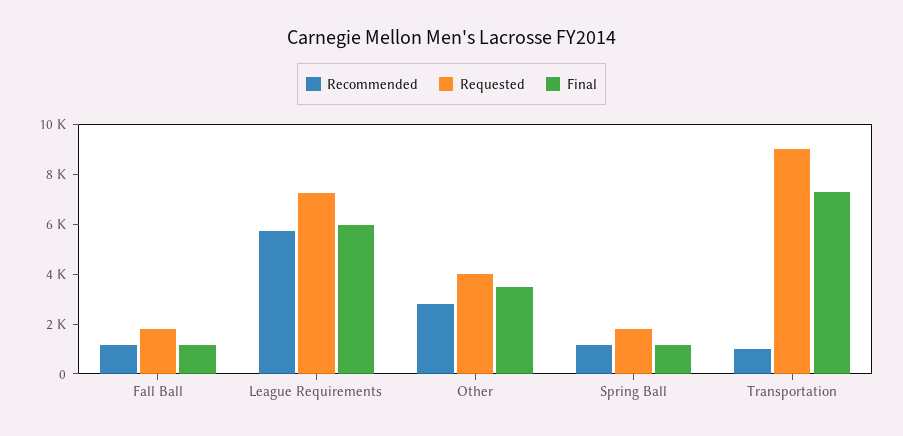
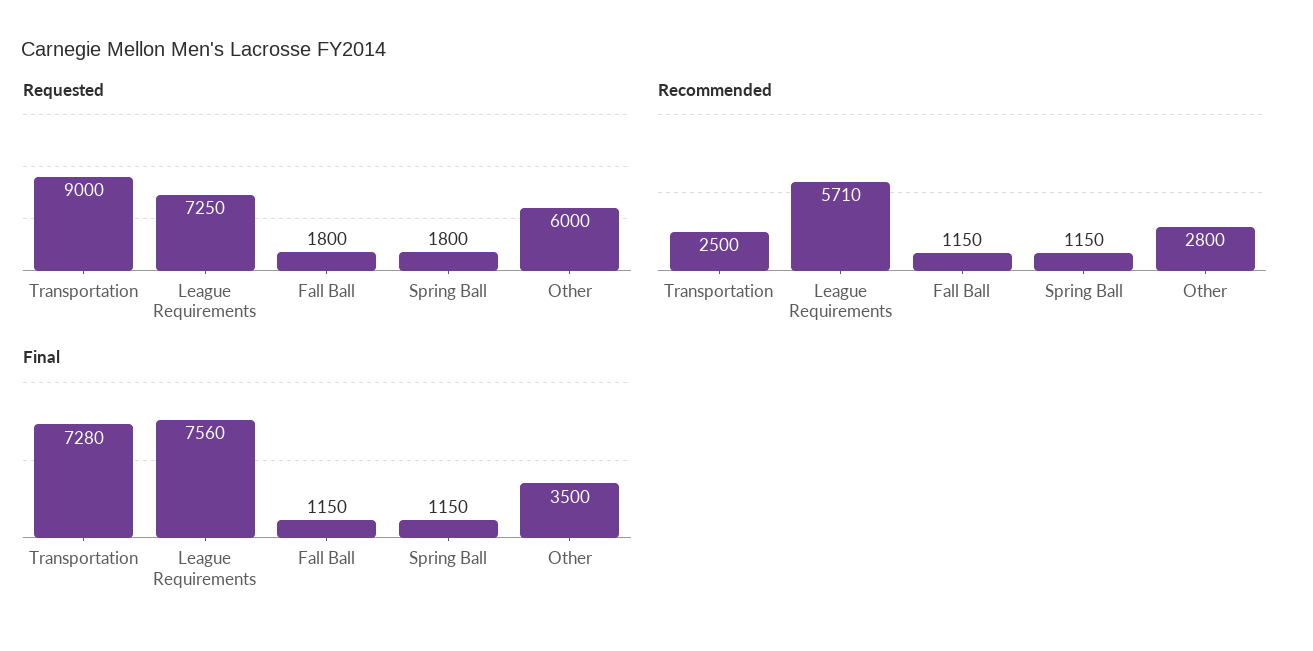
Final, League Requirements: 6000 -> 7560
Requested, Other: 4000 -> 6000
Recommended, Transportation: 1000 -> 2500

